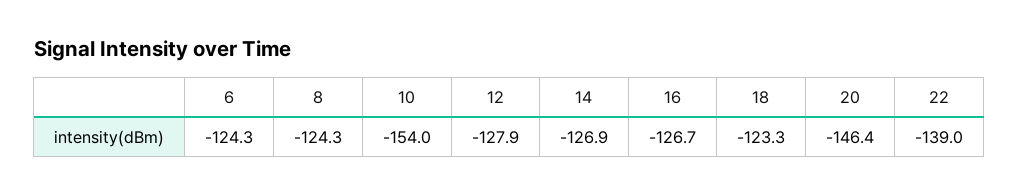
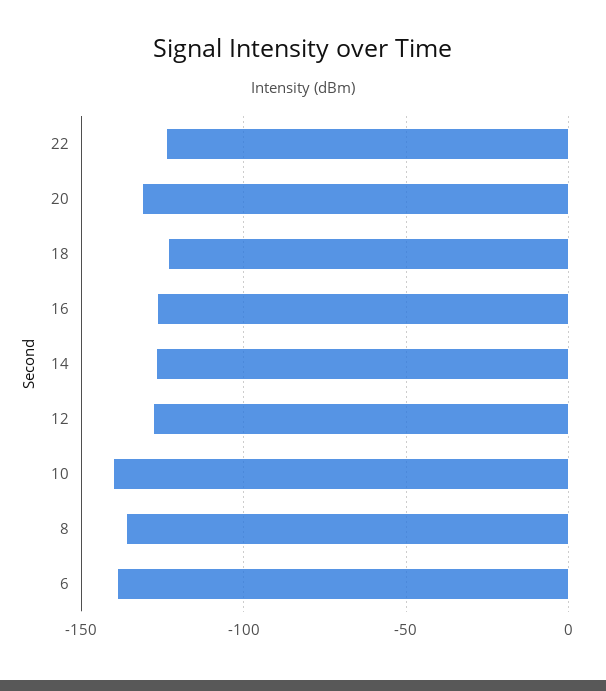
6: -124.3 -> -140
8: -124.3 -> -135
10: -154 -> -140
20: -146.4 -> -130
22: -139 -> -125

